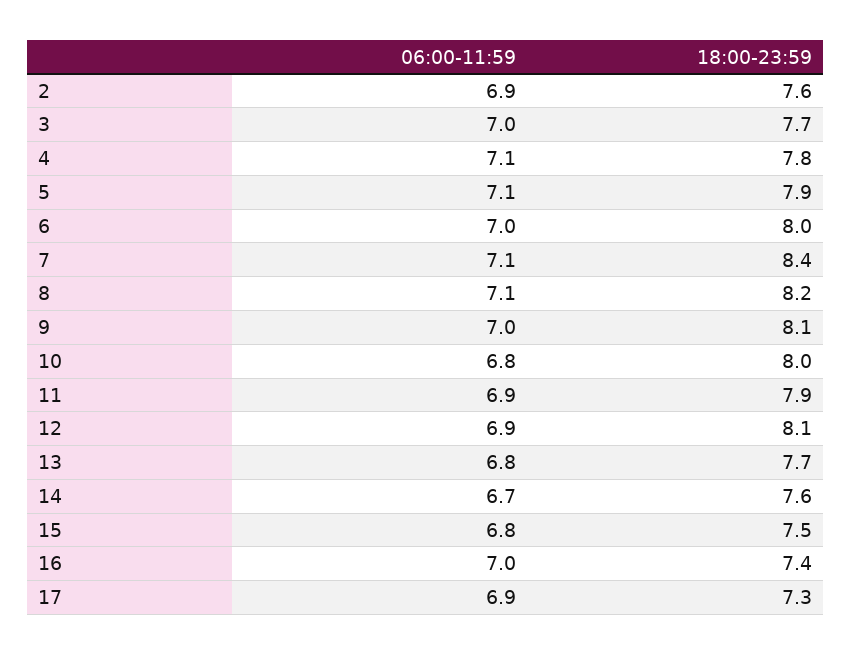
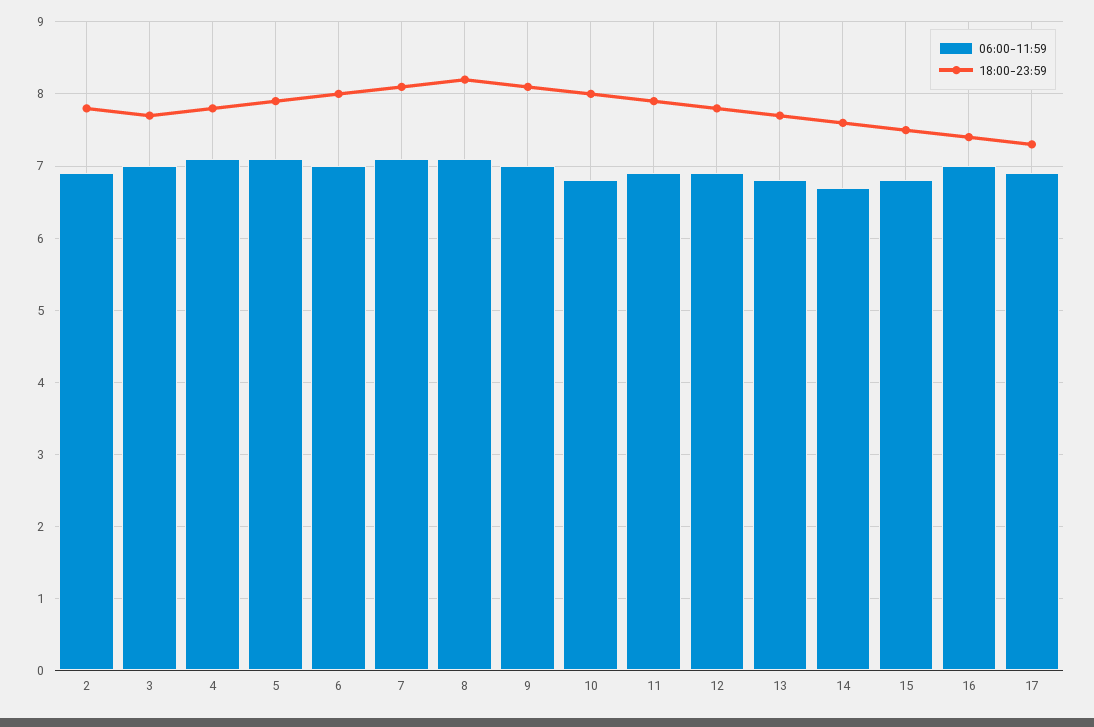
18:00-23:59, 2: 7.6 -> 7.8
18:00-23:59, 7: 8.4 -> 8.1
18:00-23:59, 12: 8.1 -> 7.8

